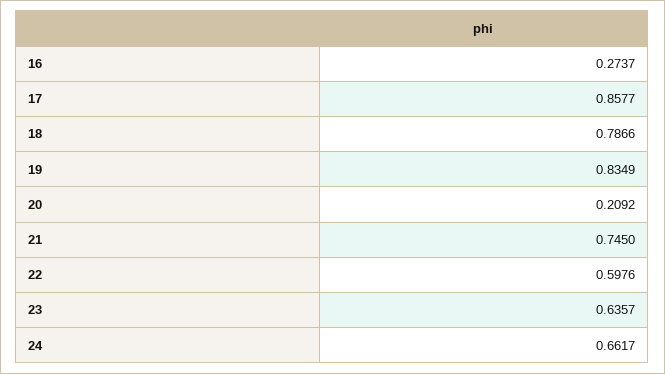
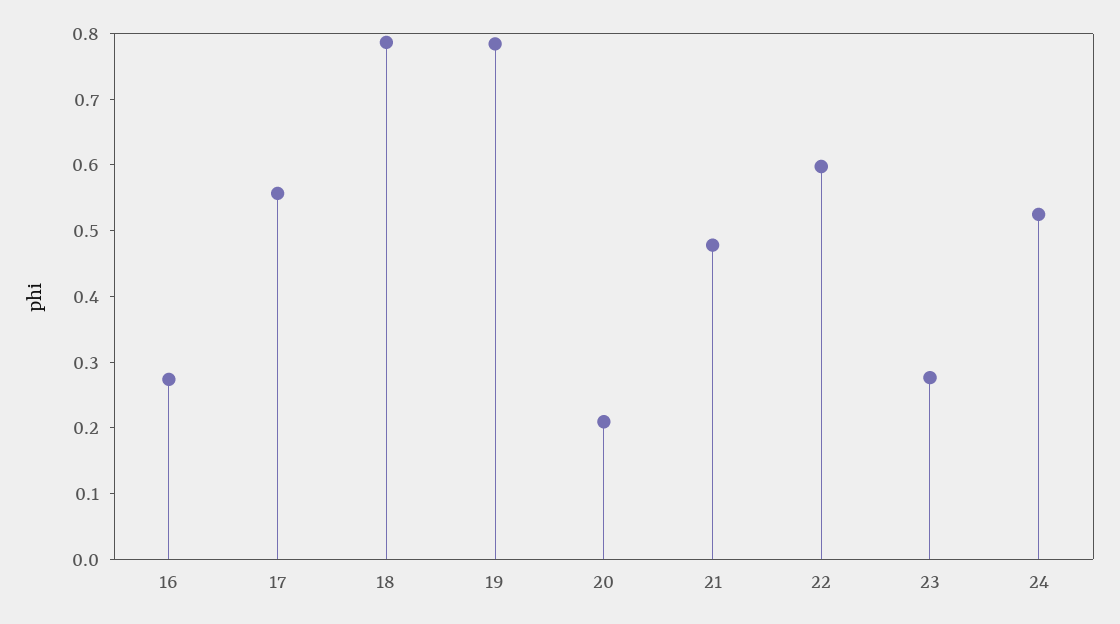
17: 0.8577 -> 0.56
19: 0.8349 -> 0.78
21: 0.745 -> 0.48
23: 0.6357 -> 0.28
24: 0.6617 -> 0.52

